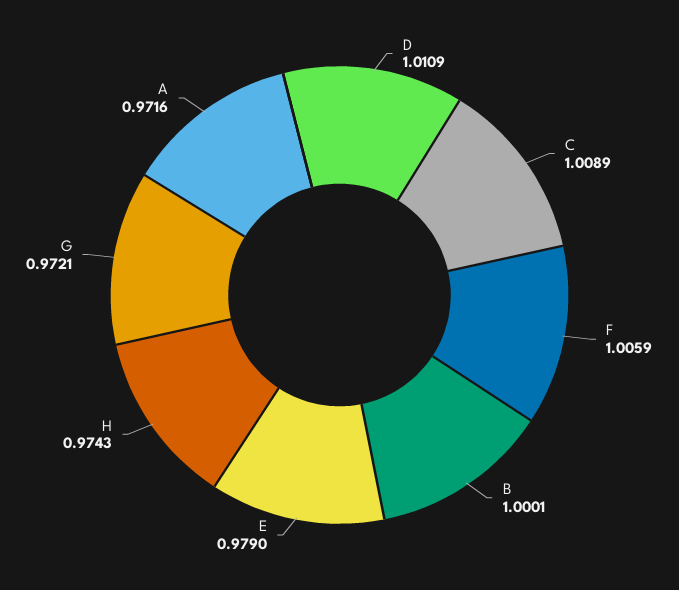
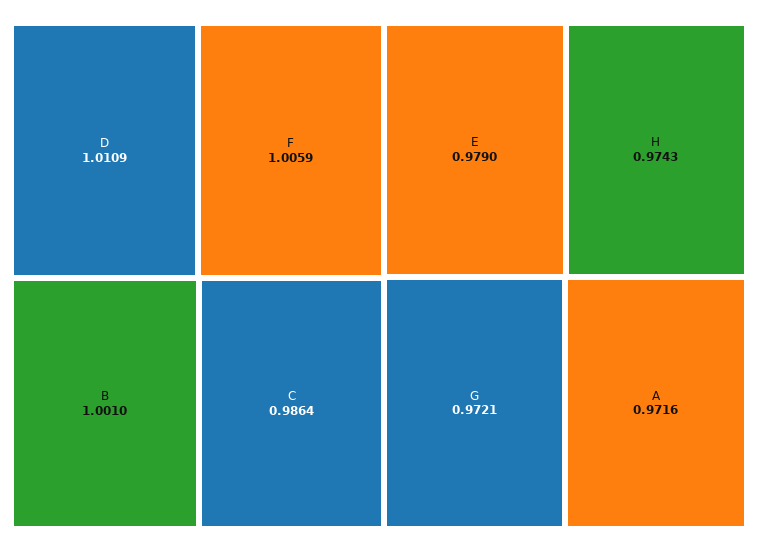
C: 1.0089 -> 0.9864
B: 1.0001 -> 1.001

